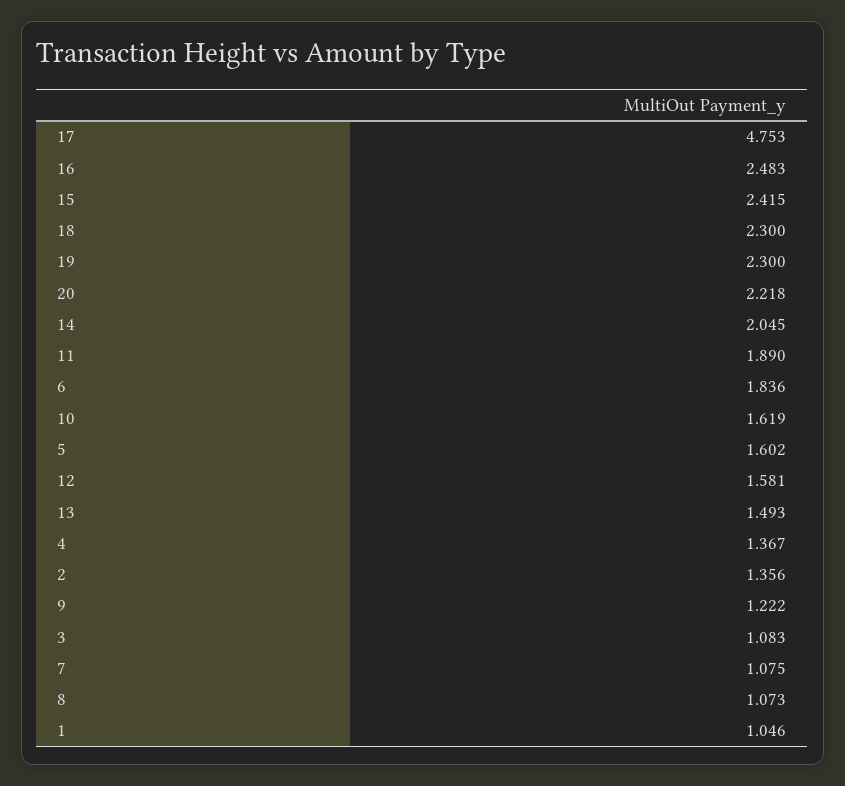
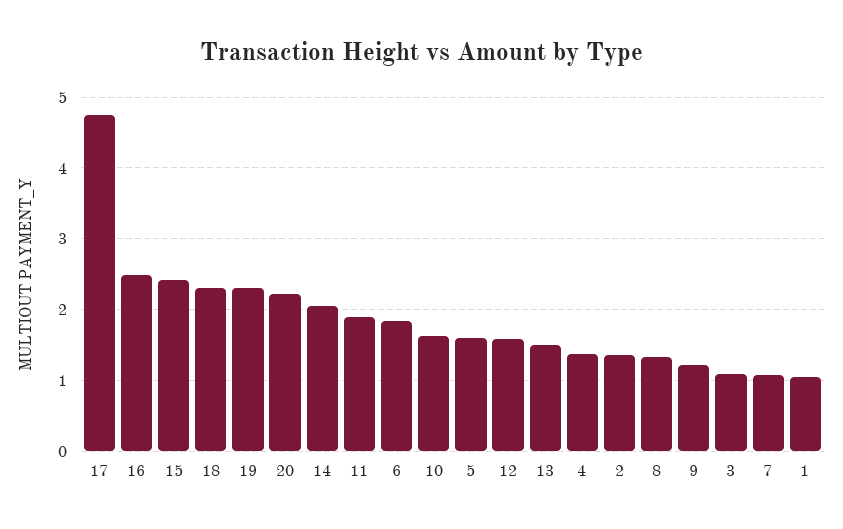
8: 1.073 -> 1.3

